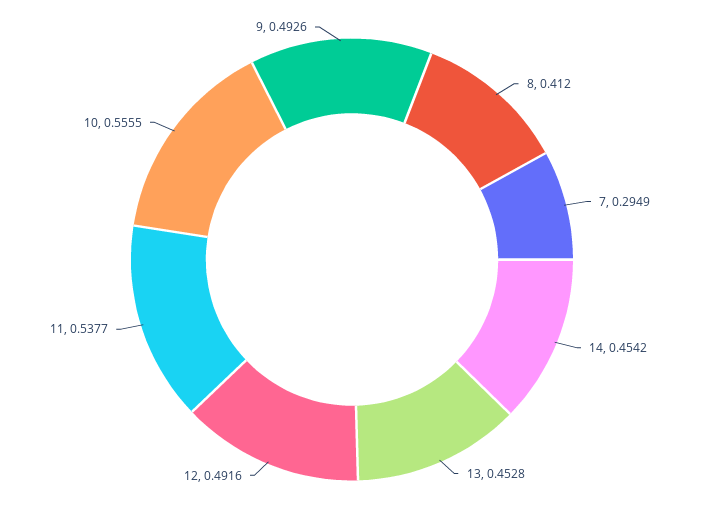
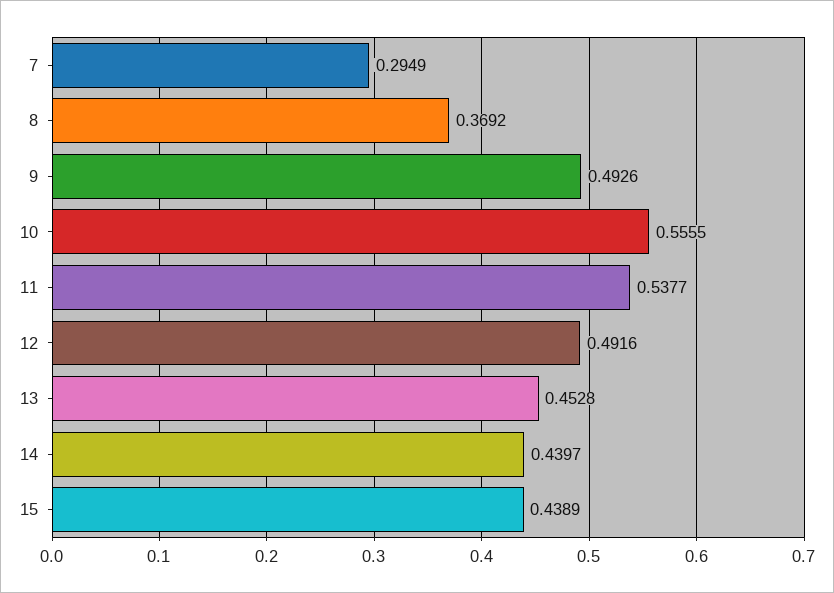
8: 0.412 -> 0.3692
14: 0.4542 -> 0.4397
15: none -> 0.4389

